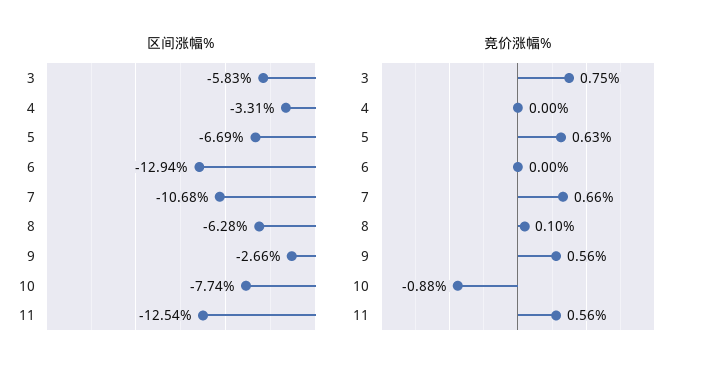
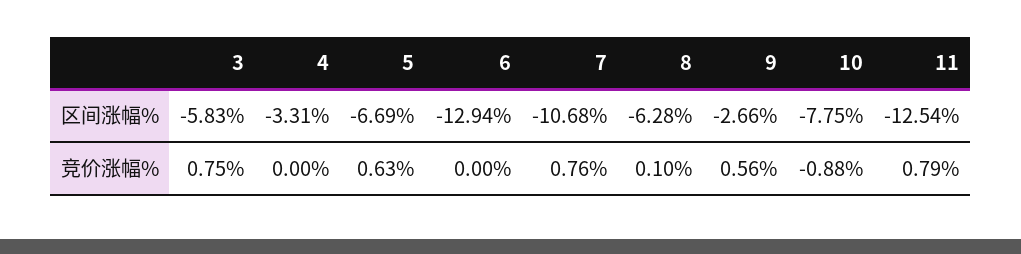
区间涨幅%, 10: -7.74 -> -7.75
竞价涨幅%, 7: 0.66 -> 0.76
竞价涨幅%, 11: 0.56 -> 0.79

